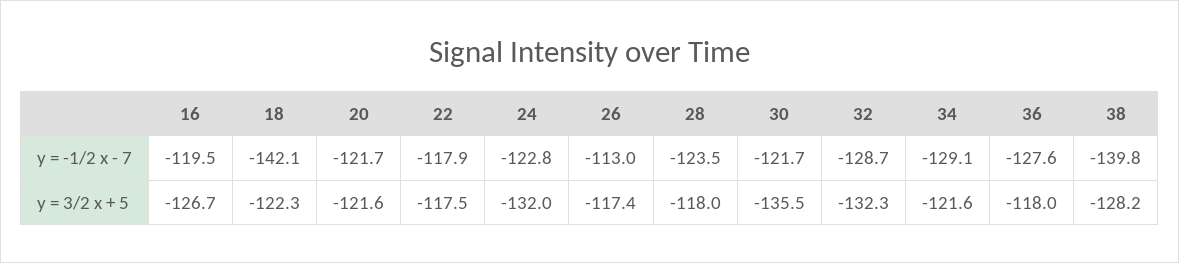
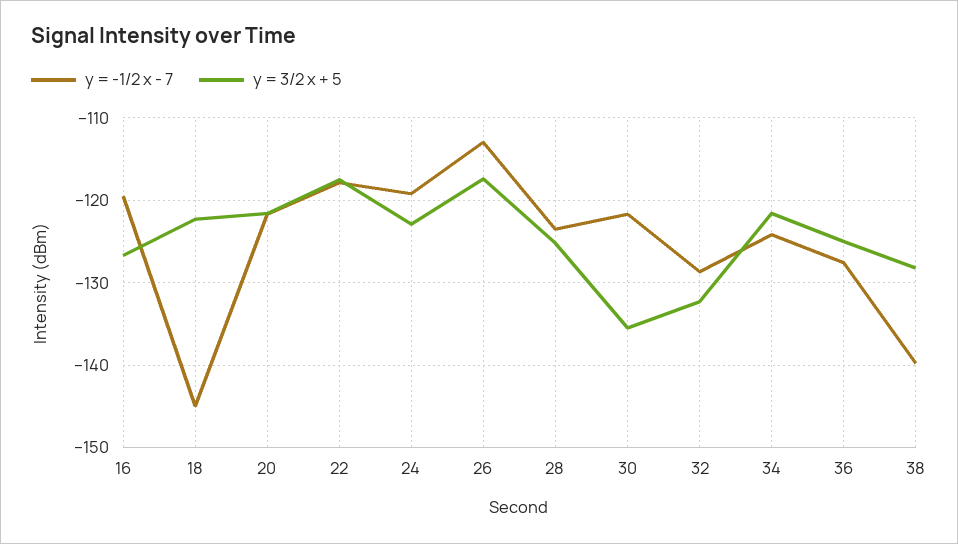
y = -1/2 x - 7, 18: -142.1 -> -145
y = -1/2 x - 7, 24: -122.8 -> -119
y = -1/2 x - 7, 34: -129.1 -> -124
y = 3/2 x + 5, 24: -132 -> -123
y = 3/2 x + 5, 28: -118 -> -125
y = 3/2 x + 5, 36: -118 -> -125

